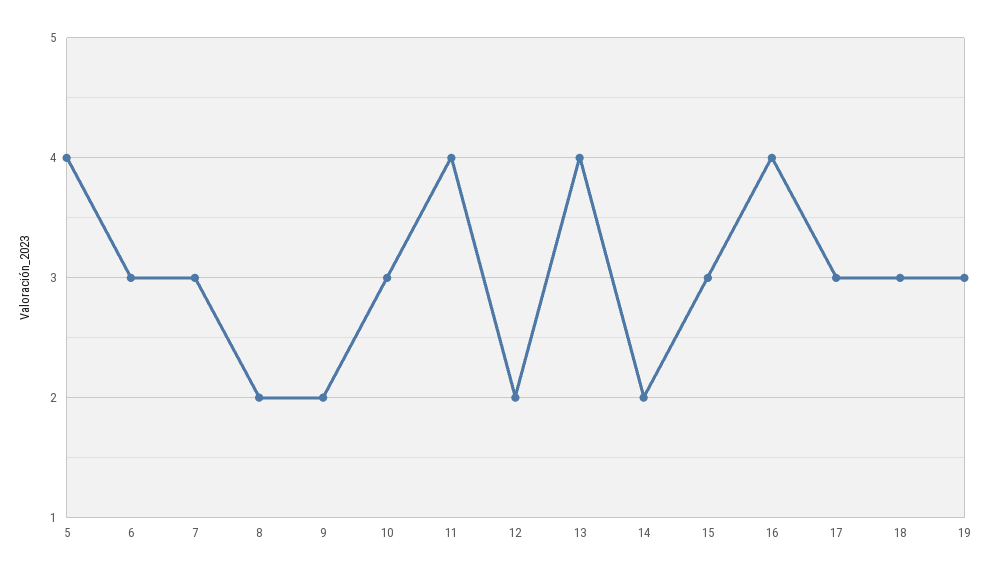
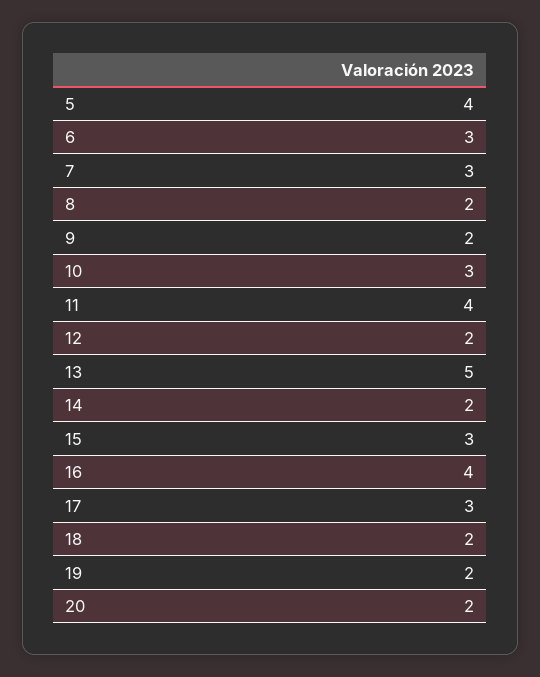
13: 4 -> 5
18: 3 -> 2
19: 3 -> 2
20: none -> 2

